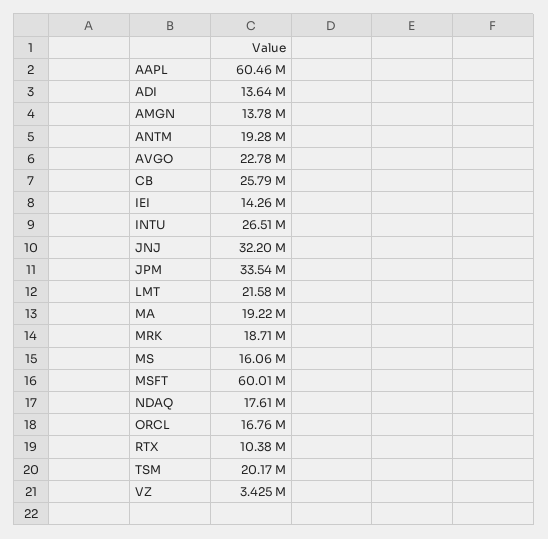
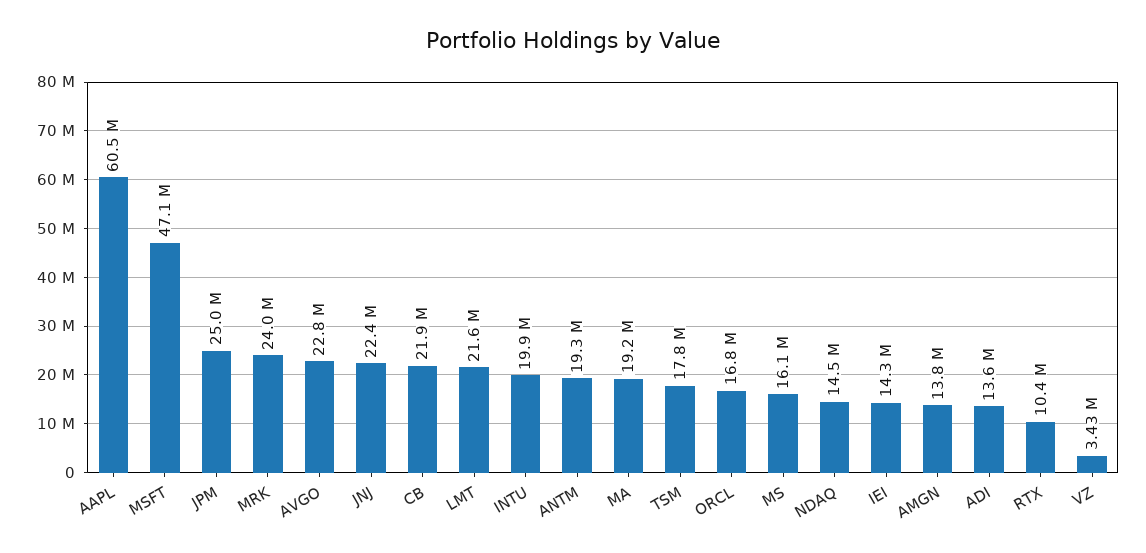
CB: 25790000 -> 21900000
INTU: 26510000 -> 19900000
JNJ: 32200000 -> 22400000
JPM: 33540000 -> 25000000
MRK: 18710000 -> 24000000
MSFT: 60010000 -> 47100000
NDAQ: 17610000 -> 14500000
TSM: 20170000 -> 17800000

